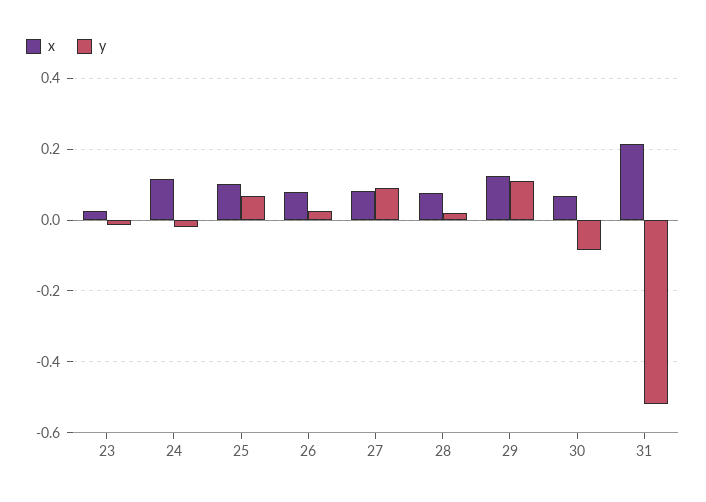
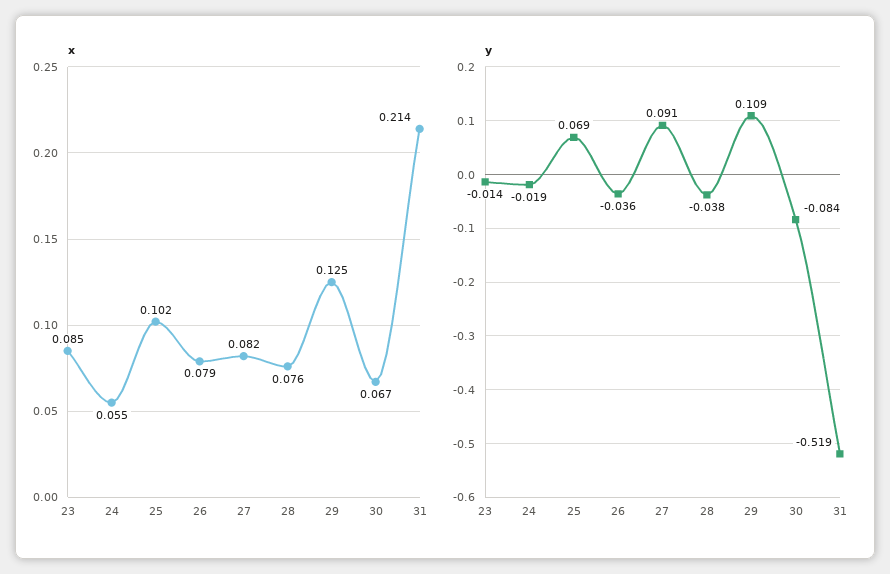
x, 23: 0.02 -> 0.085
x, 24: 0.12 -> 0.055
y, 26: 0.02 -> -0.036
y, 28: 0.02 -> -0.038

